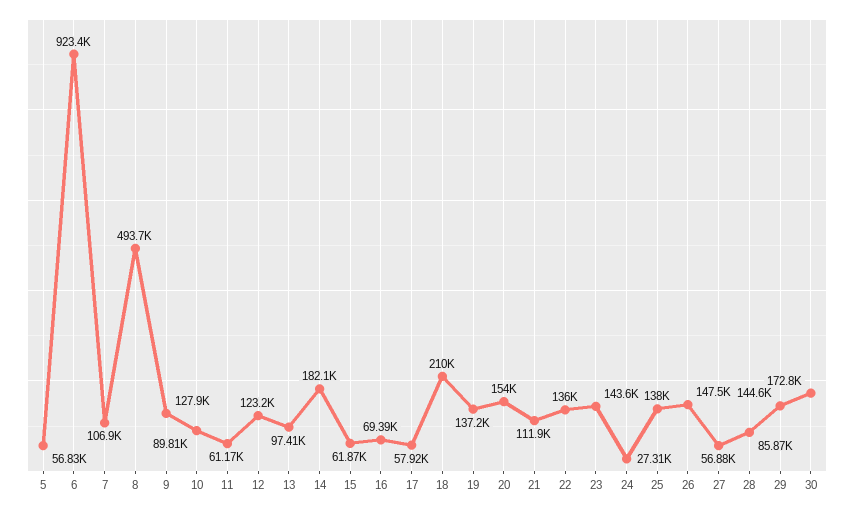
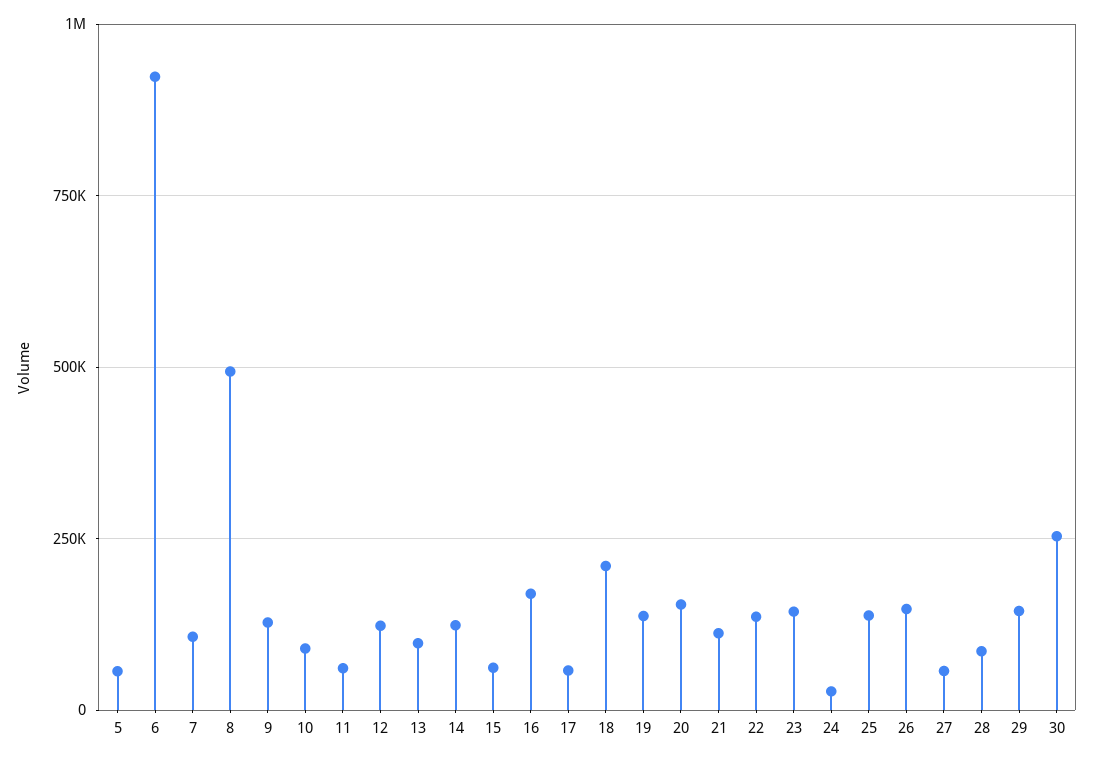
14: 182100 -> 125000
16: 69390 -> 175000
30: 172800 -> 250000

